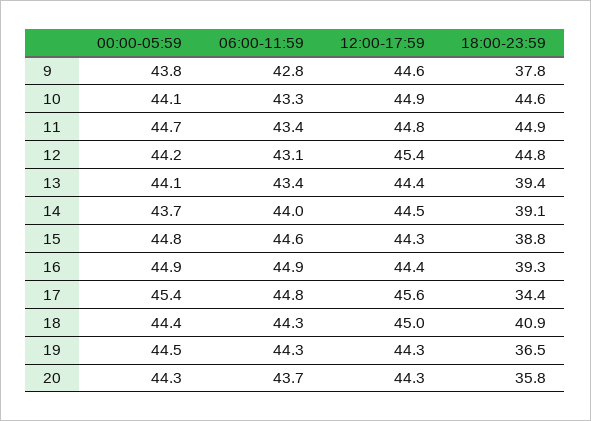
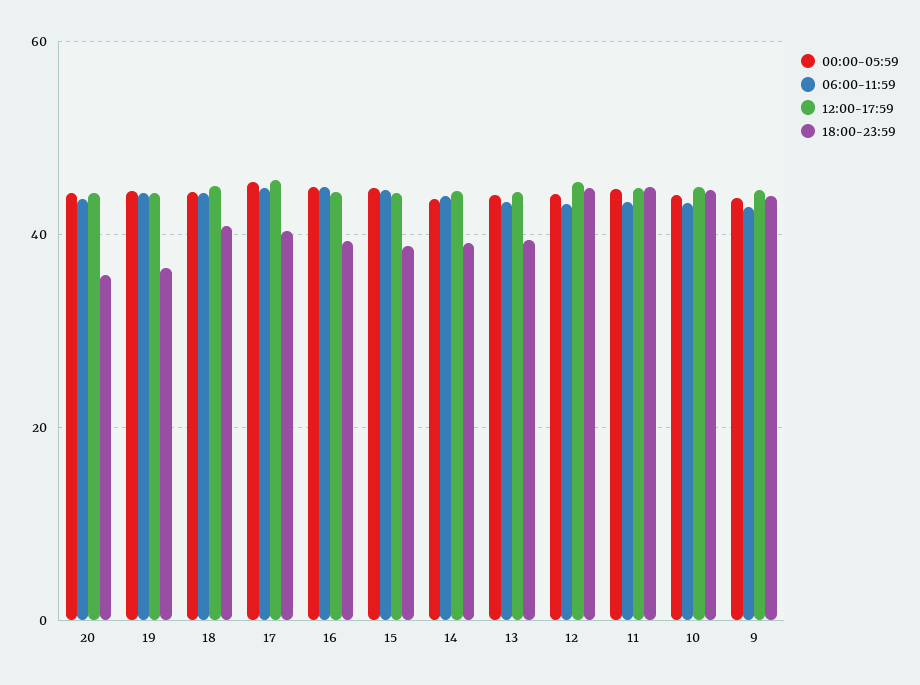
18:00-23:59, 9: 37.8 -> 44
18:00-23:59, 17: 34.4 -> 40

